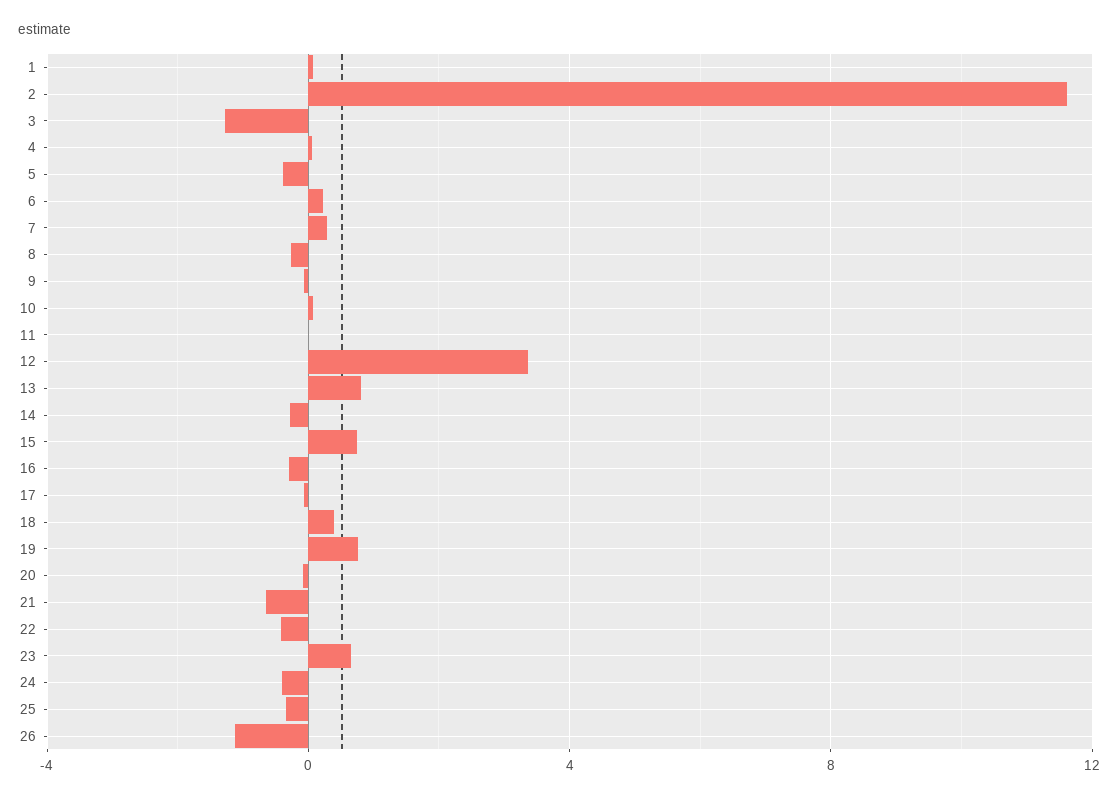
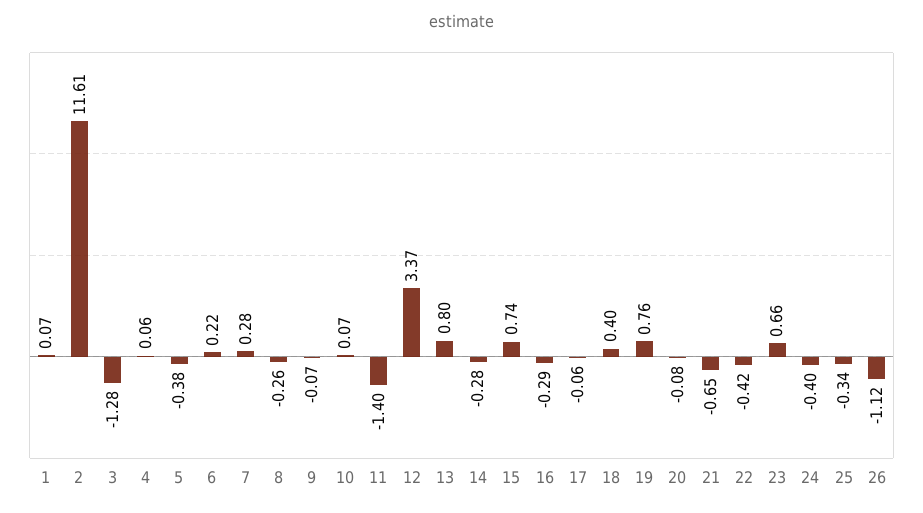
11: 0 -> -1.4

